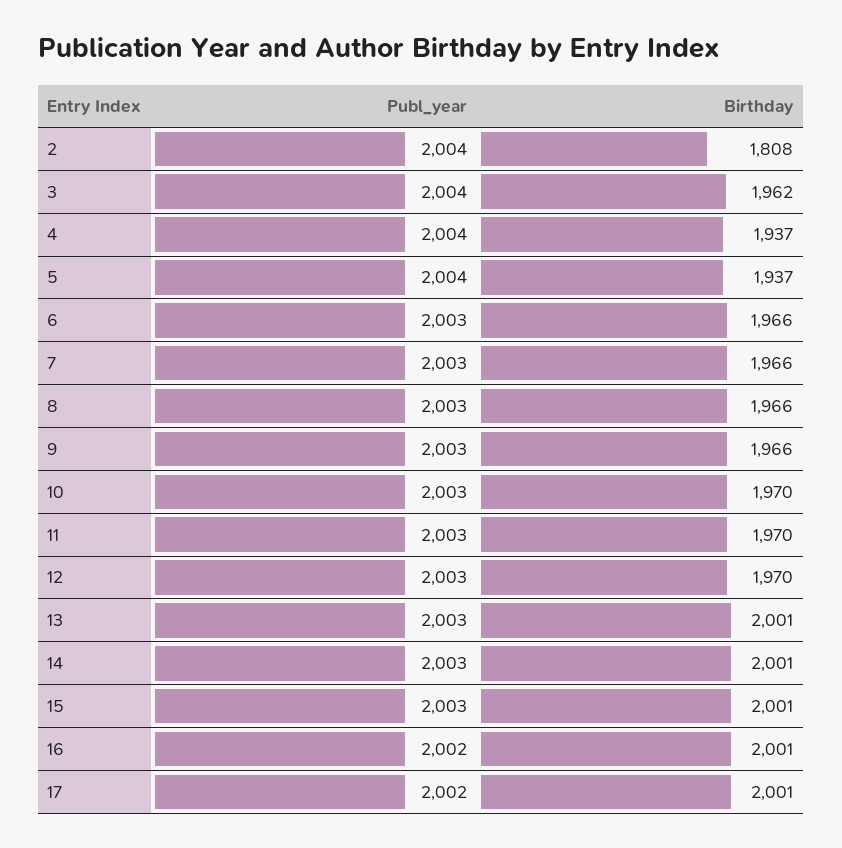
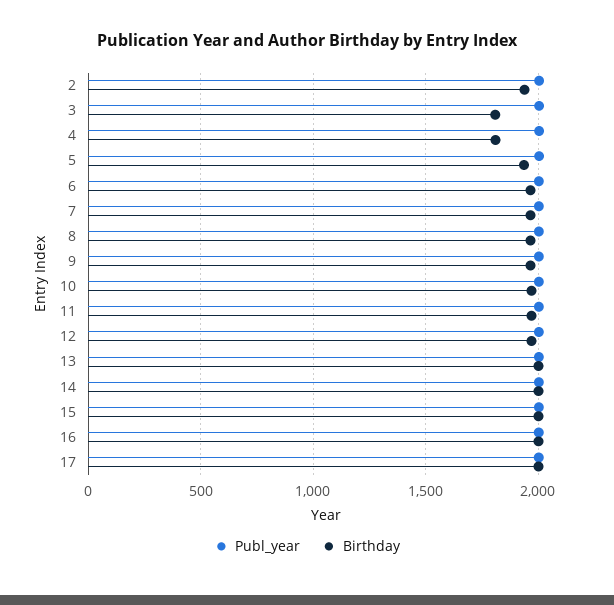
Birthday, 2: 1808 -> 1950
Birthday, 3: 1962 -> 1800
Birthday, 4: 1937 -> 1800

